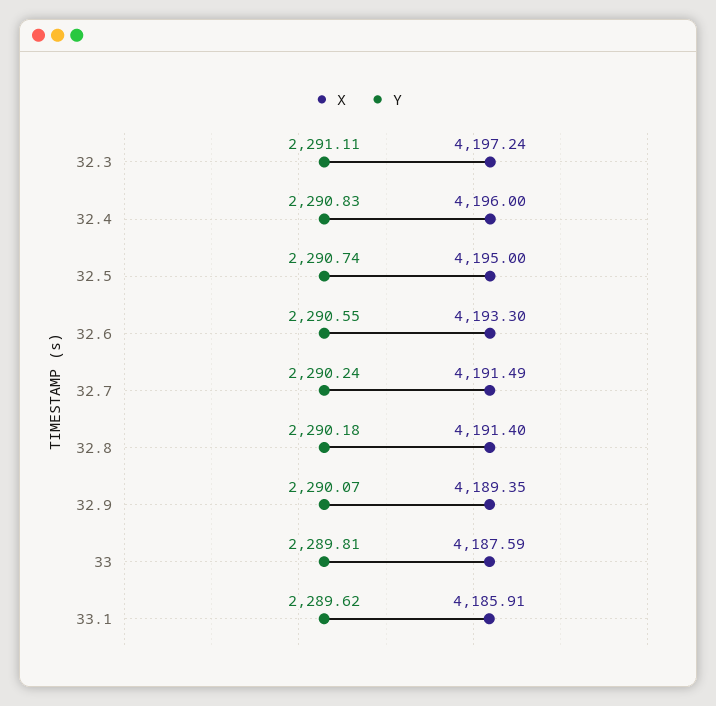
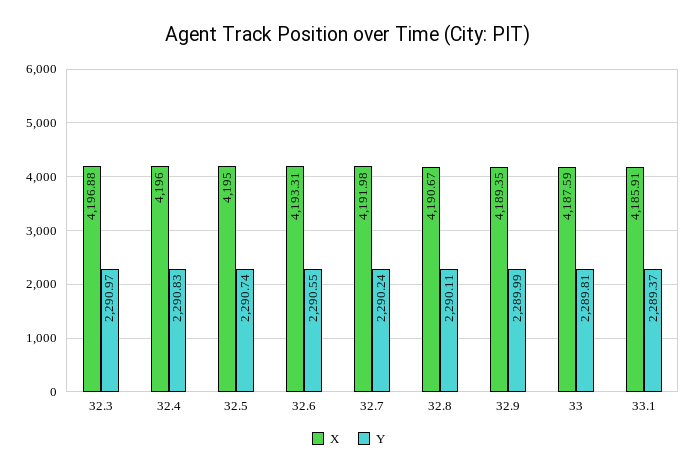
X, 32.3: 4197.24 -> 4196.88
Y, 32.3: 2291.11 -> 2290.97
X, 32.6: 4193.3 -> 4193.31
X, 32.7: 4191.49 -> 4191.98
X, 32.8: 4191.4 -> 4190.67
Y, 32.8: 2290.18 -> 2290.11
Y, 32.9: 2290.07 -> 2289.99
Y, 33.1: 2289.62 -> 2289.37

